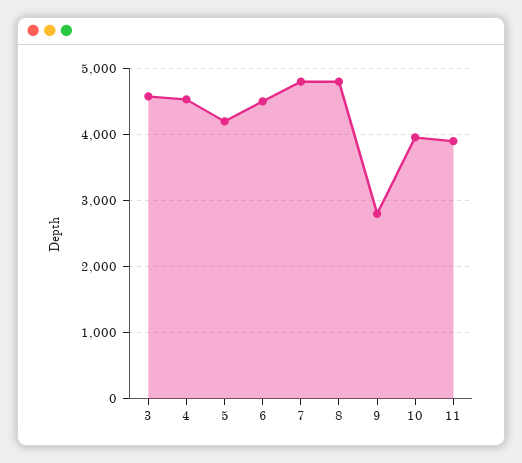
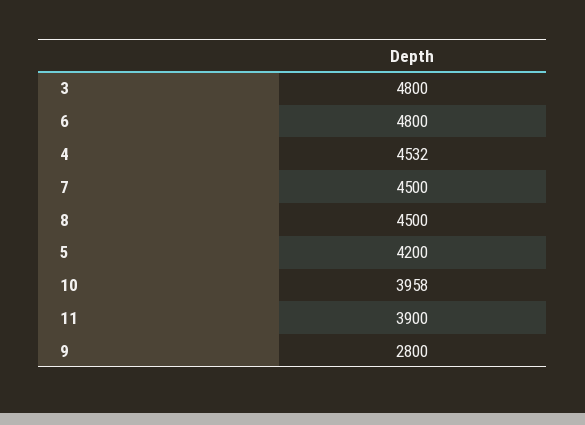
3: 4600 -> 4800
6: 4500 -> 4800
7: 4800 -> 4500
8: 4800 -> 4500

